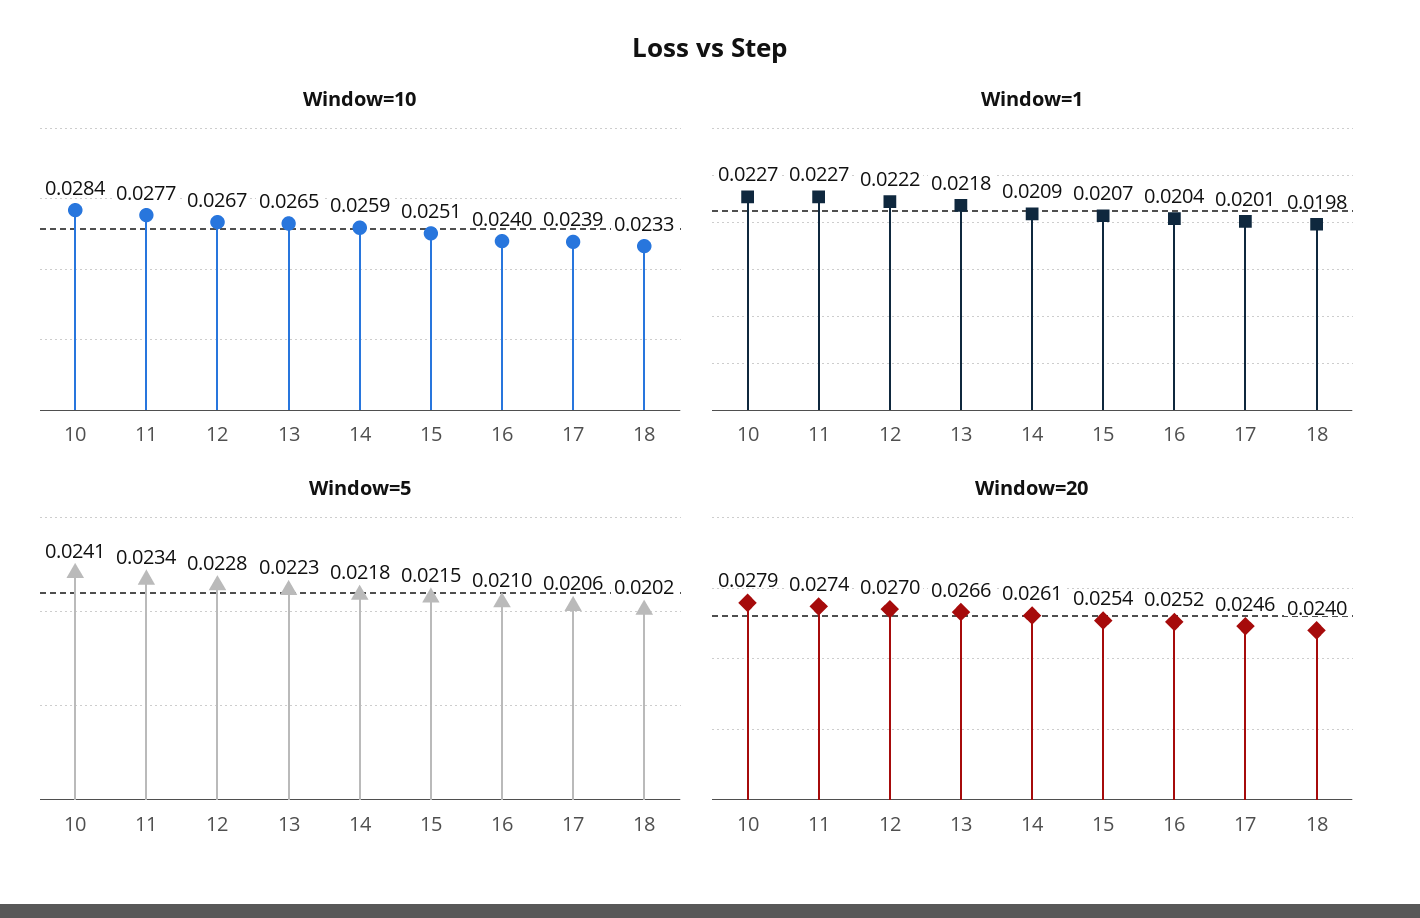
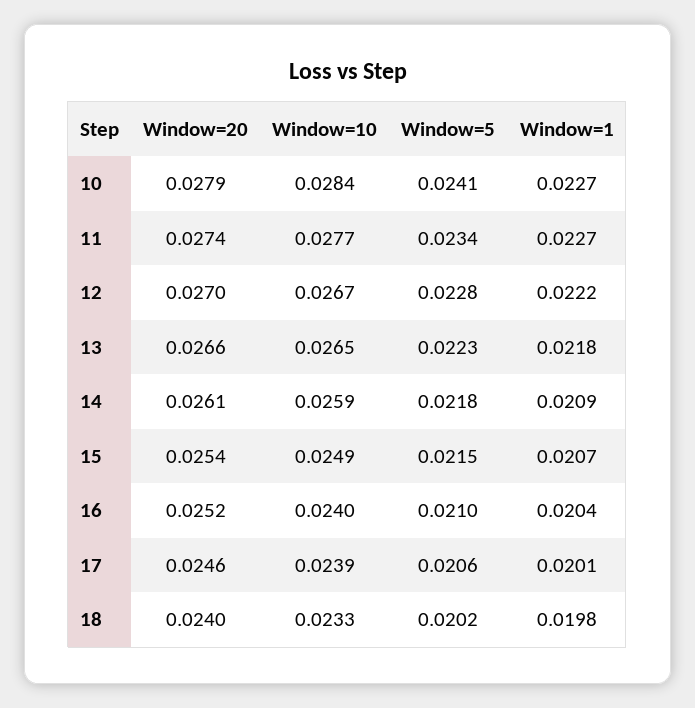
Window=10, 15: 0.0251 -> 0.0249

